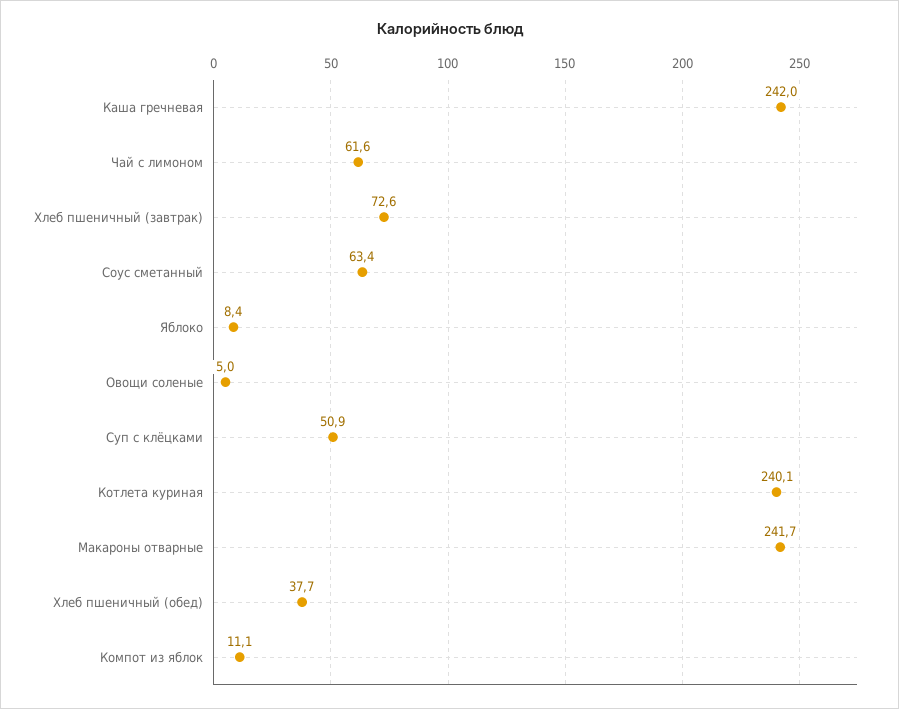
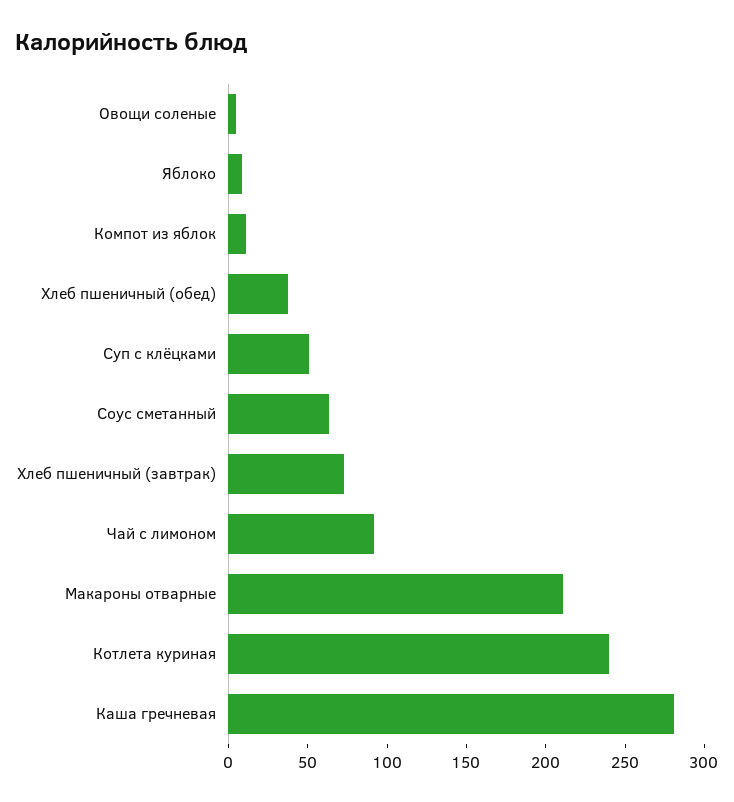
Каша гречневая: 242 -> 280
Чай с лимоном: 61.6 -> 90
Макароны отварные: 241.7 -> 210

